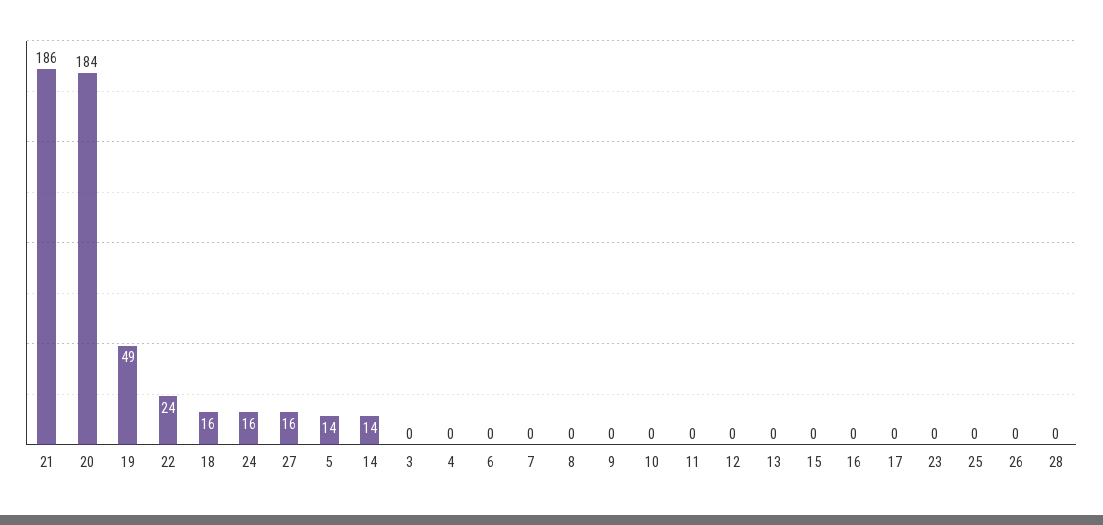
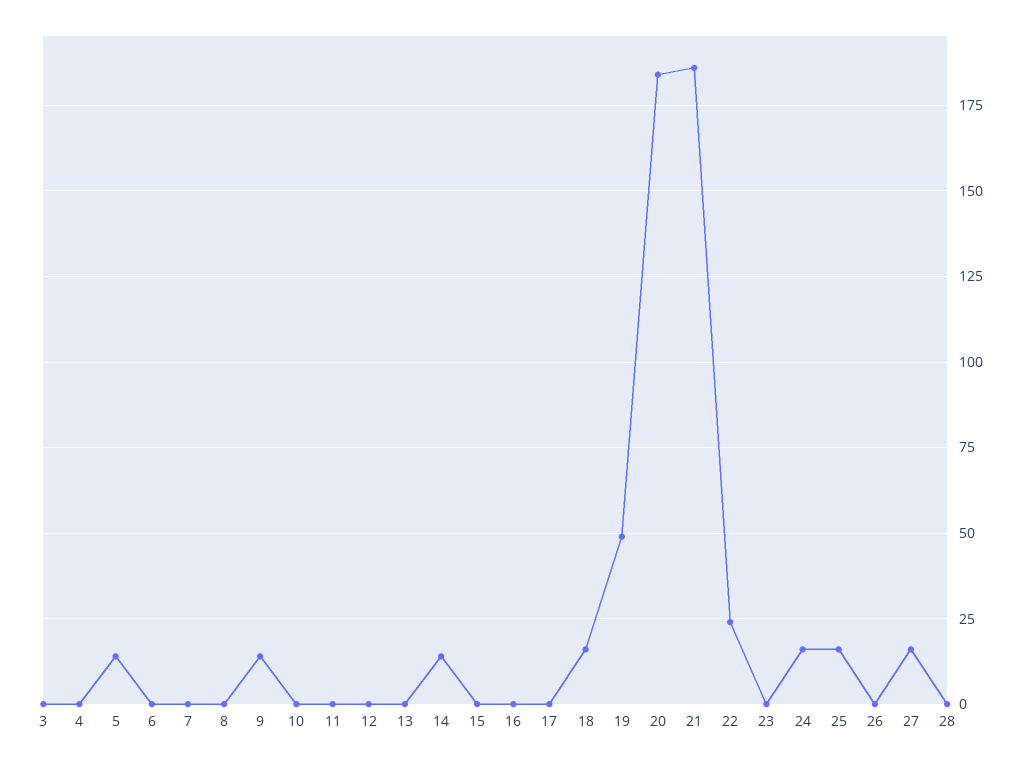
9: 0 -> 15
25: 0 -> 15

